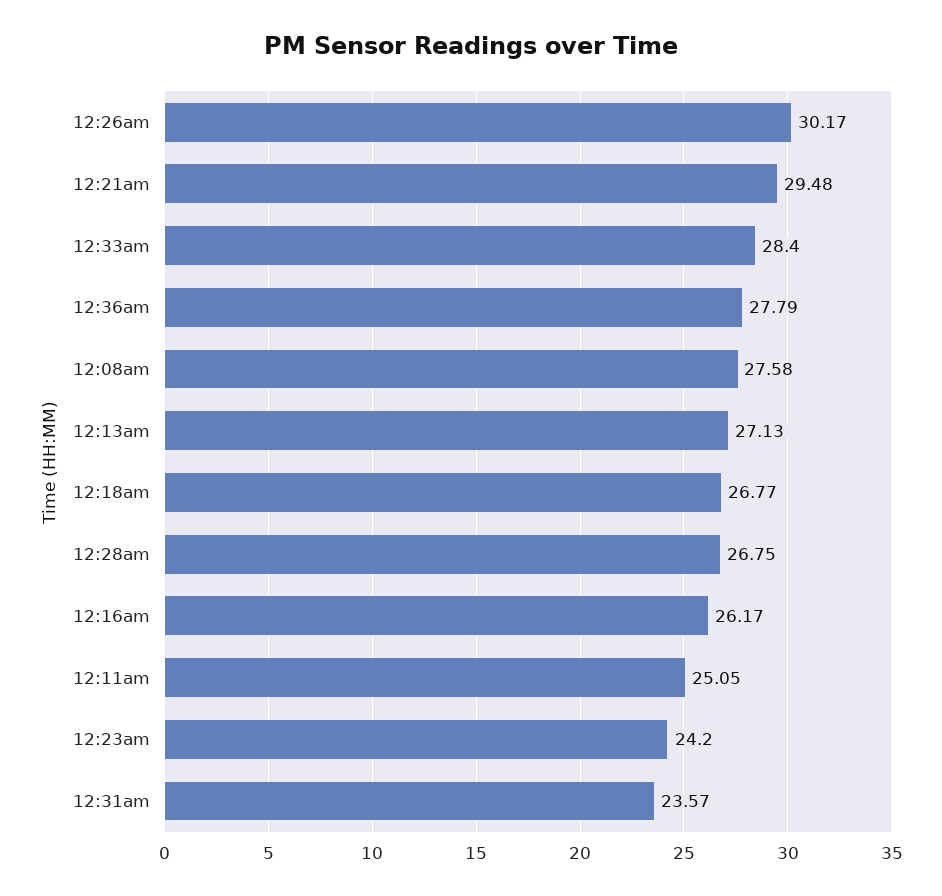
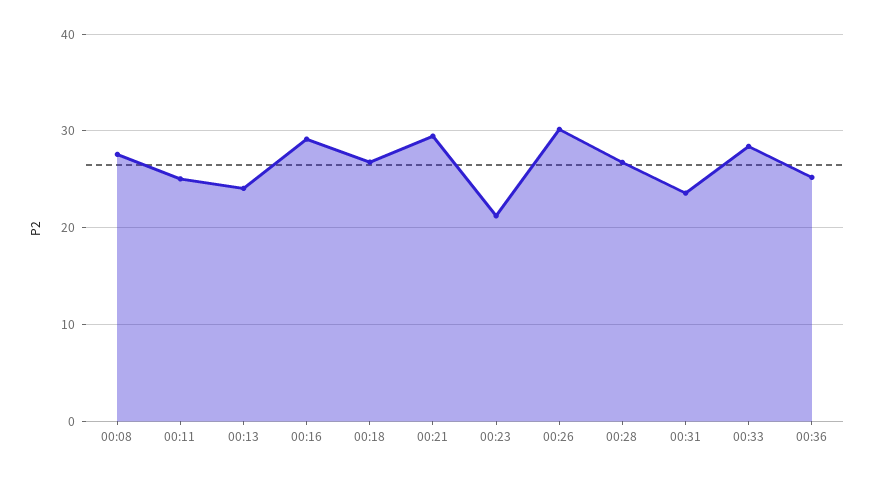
12:36am: 27.79 -> 25
12:13am: 27.13 -> 24
12:16am: 26.17 -> 29
12:23am: 24.2 -> 21

